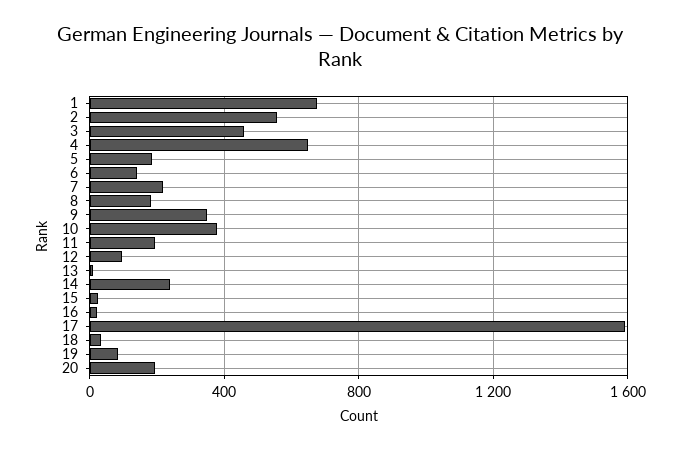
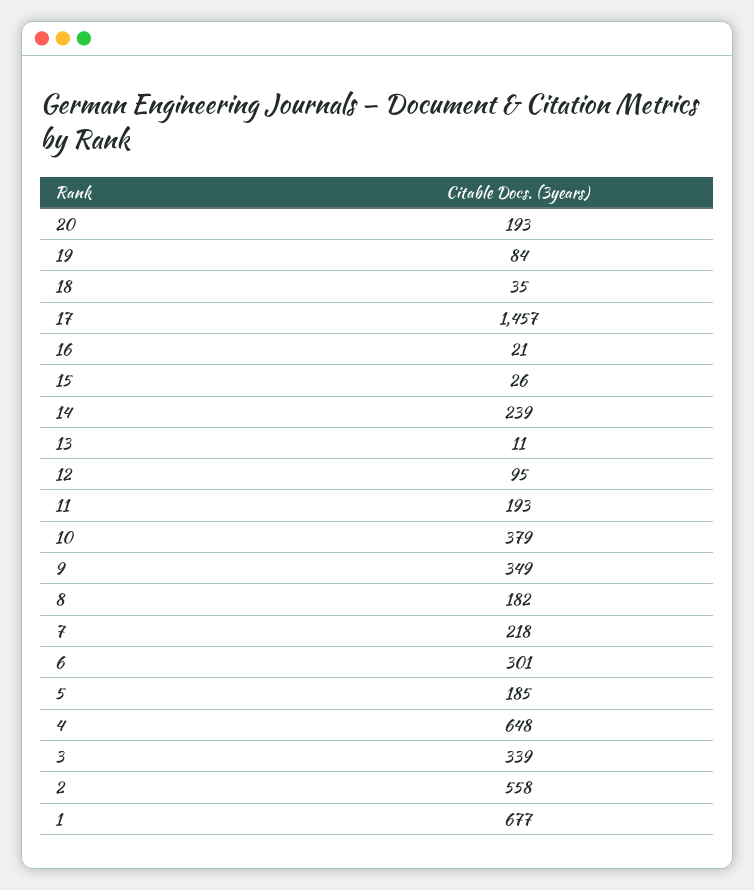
3: 450 -> 339
6: 150 -> 301
17: 1600 -> 1457

